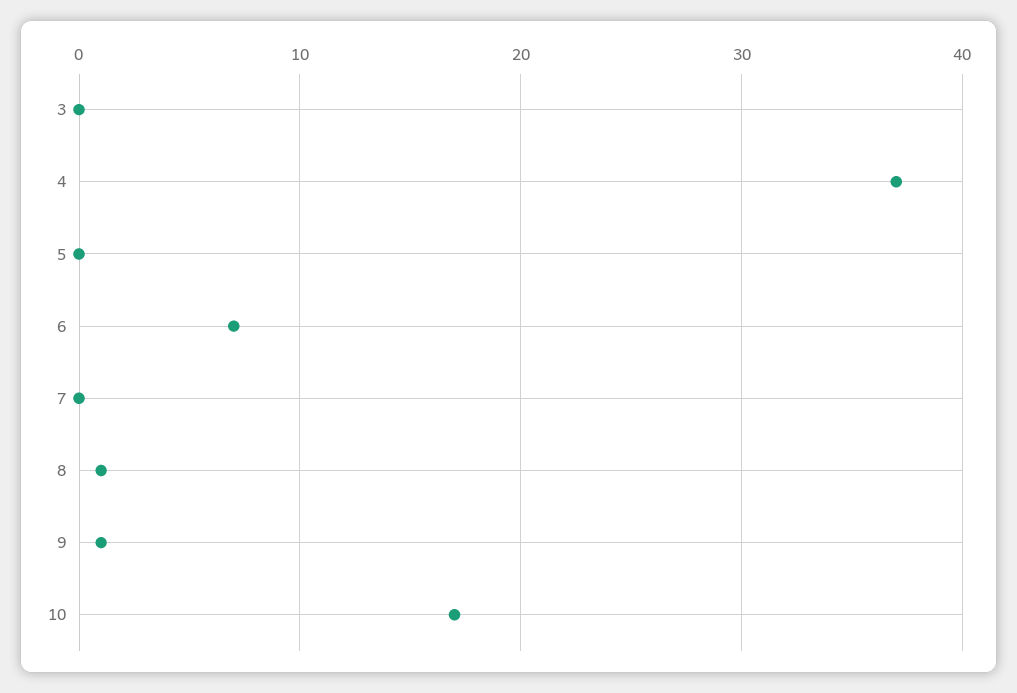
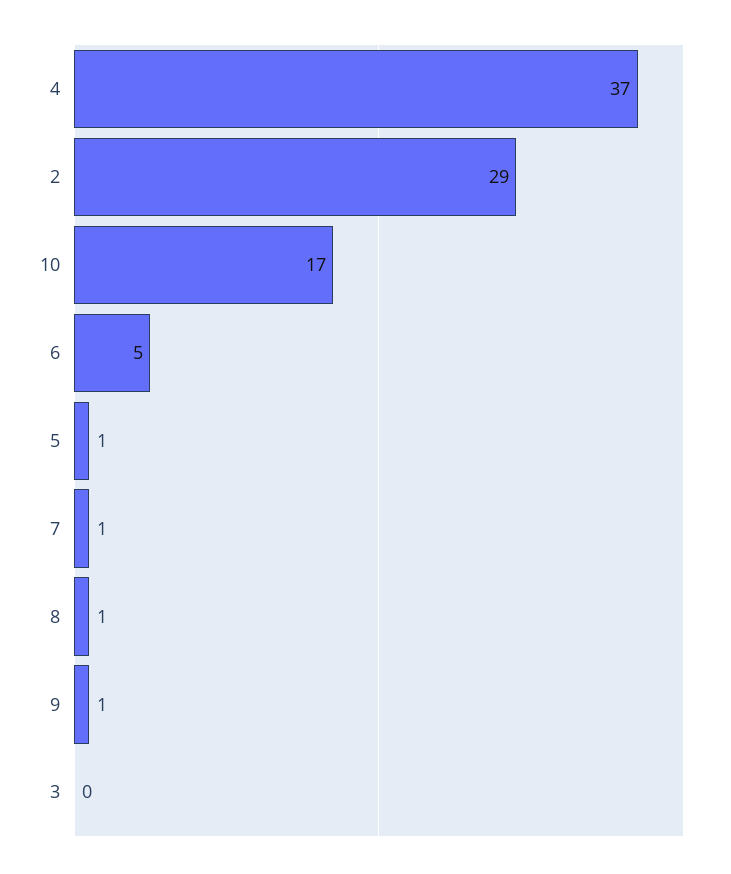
5: 0 -> 1
6: 7 -> 5
7: 0 -> 1
2: none -> 29

